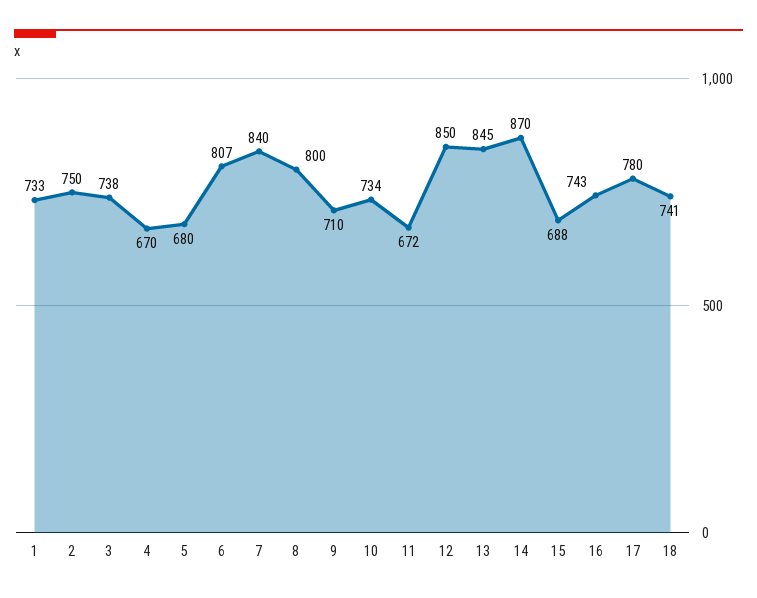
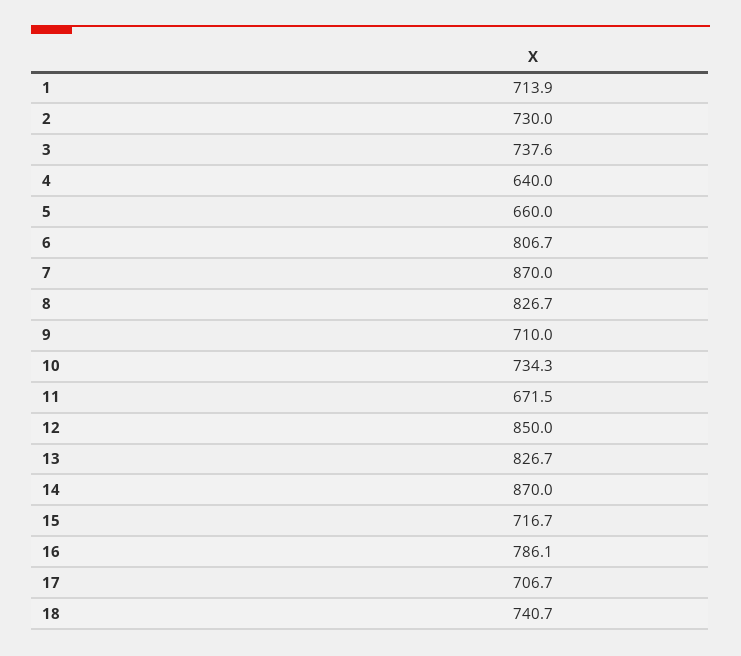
1: 733 -> 713.9
2: 750 -> 730
4: 670 -> 640
5: 680 -> 660
7: 840 -> 870
8: 800 -> 826.7
13: 845 -> 826.7
15: 688 -> 716.7
16: 743 -> 786.1
17: 780 -> 706.7

